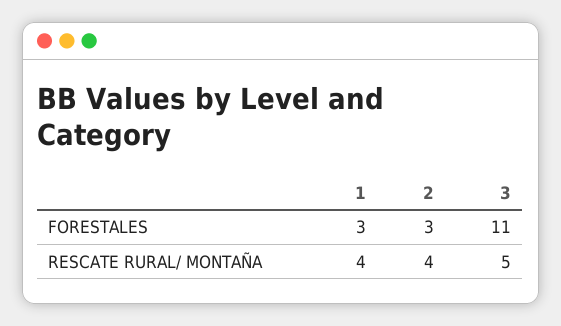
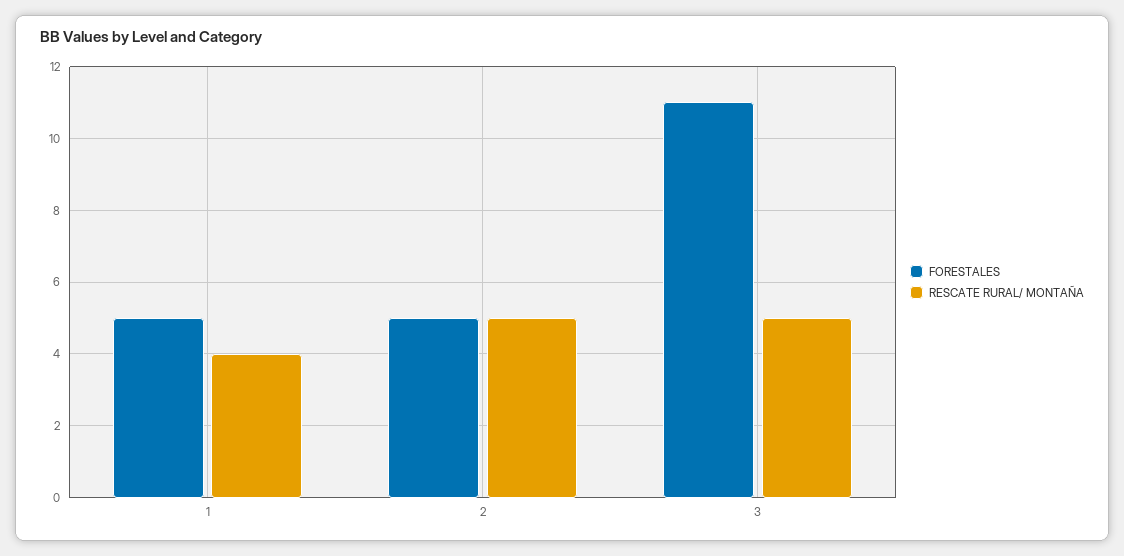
FORESTALES, 1: 3 -> 5
FORESTALES, 2: 3 -> 5
RESCATE RURAL/ MONTAÑA, 2: 4 -> 5

